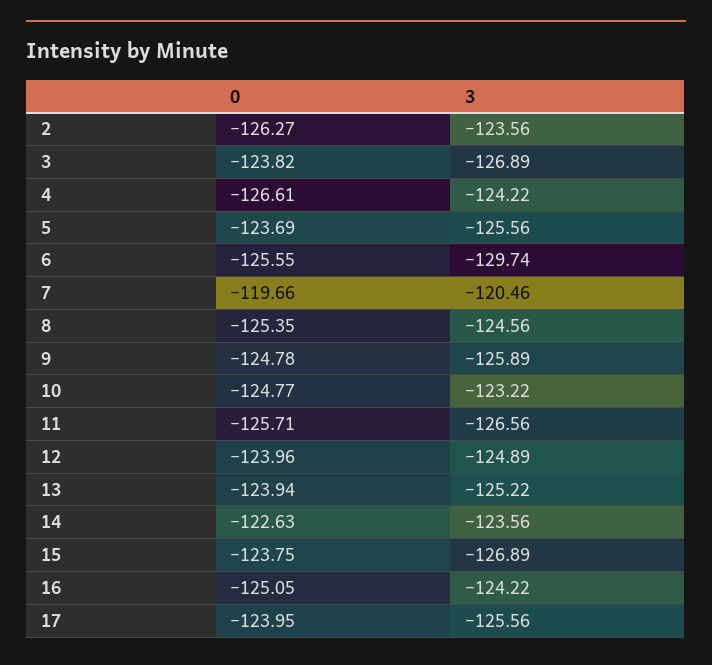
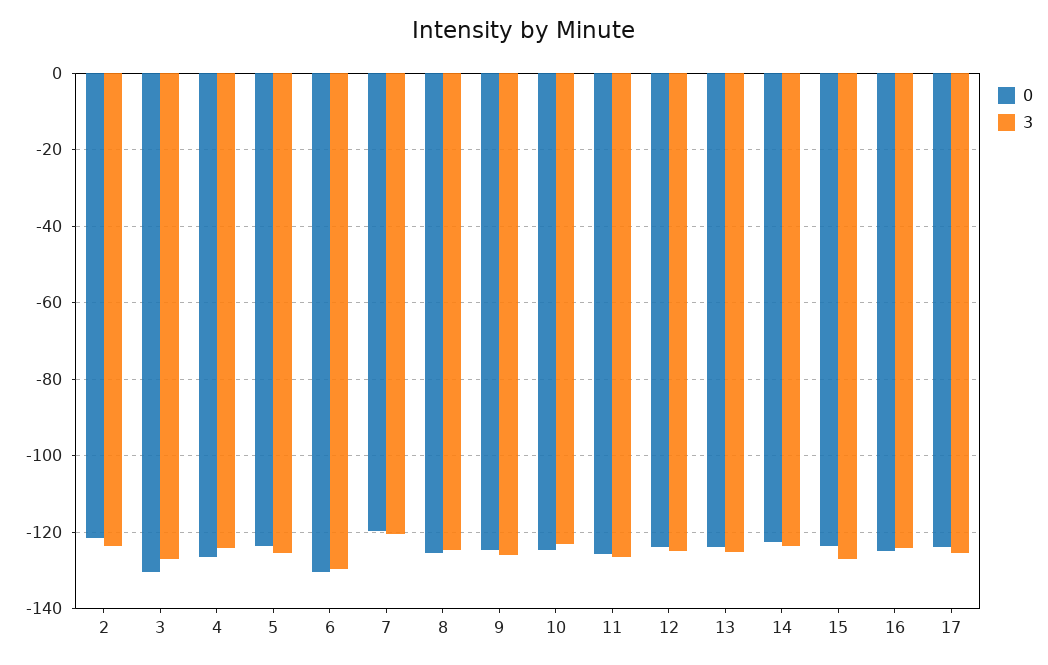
0, 2: -126.27 -> -122
0, 3: -123.82 -> -130
0, 6: -125.55 -> -130

